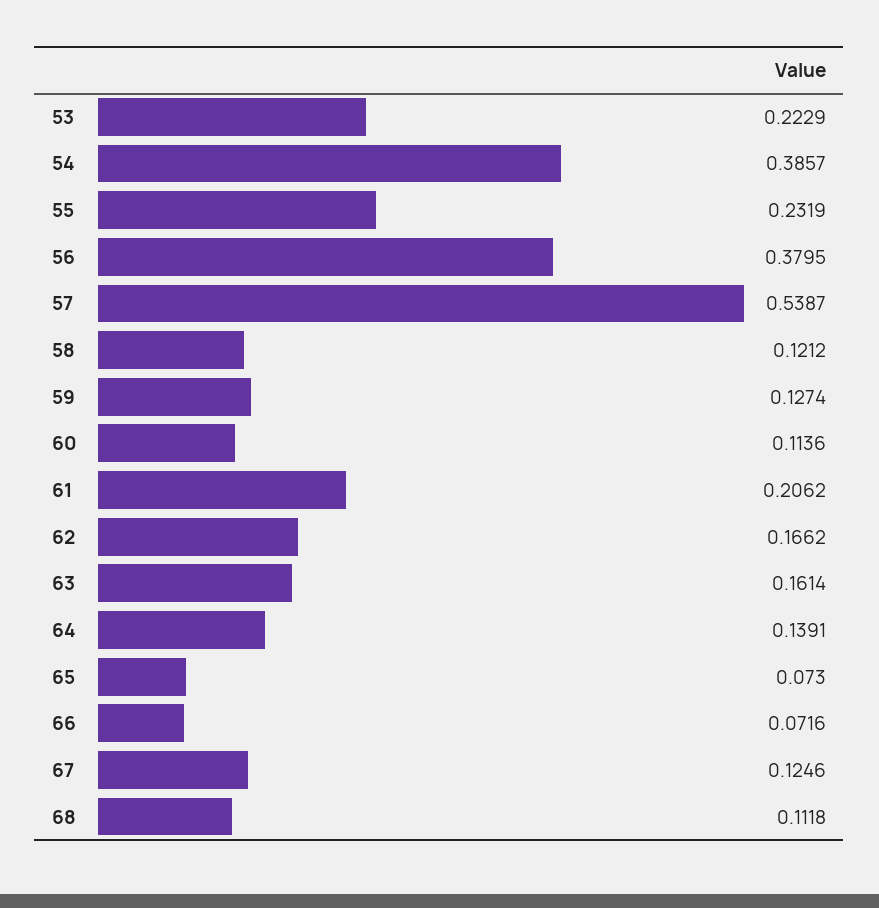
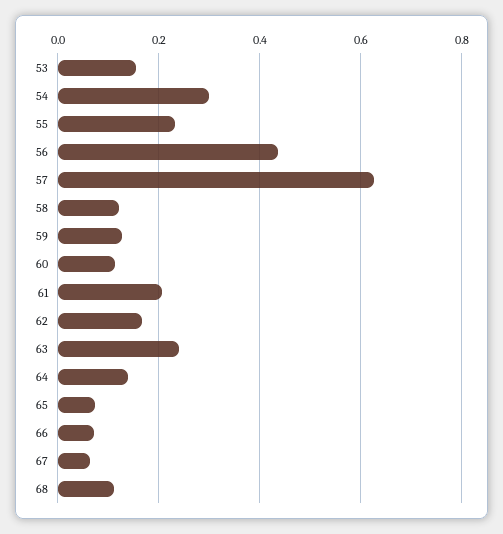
53: 0.2229 -> 0.16
54: 0.3857 -> 0.3
56: 0.3795 -> 0.44
57: 0.5387 -> 0.62
63: 0.1614 -> 0.24
67: 0.1246 -> 0.06

